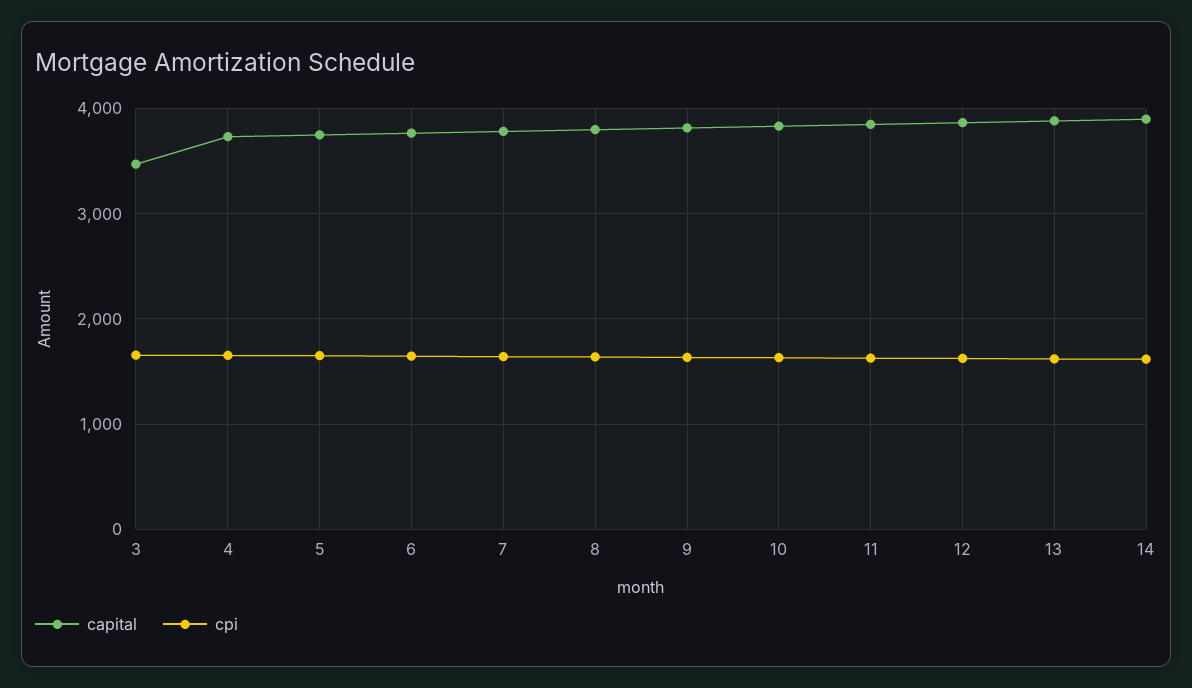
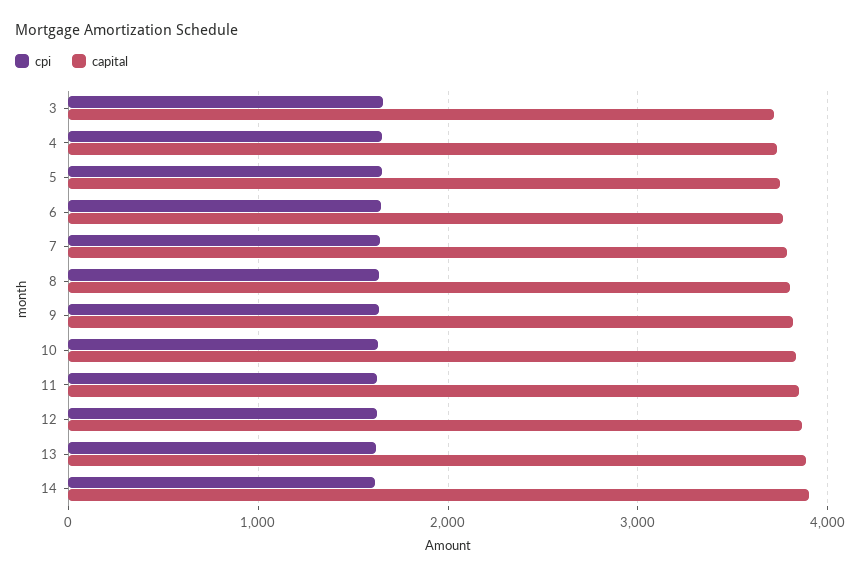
capital, 3: 3500 -> 3700

